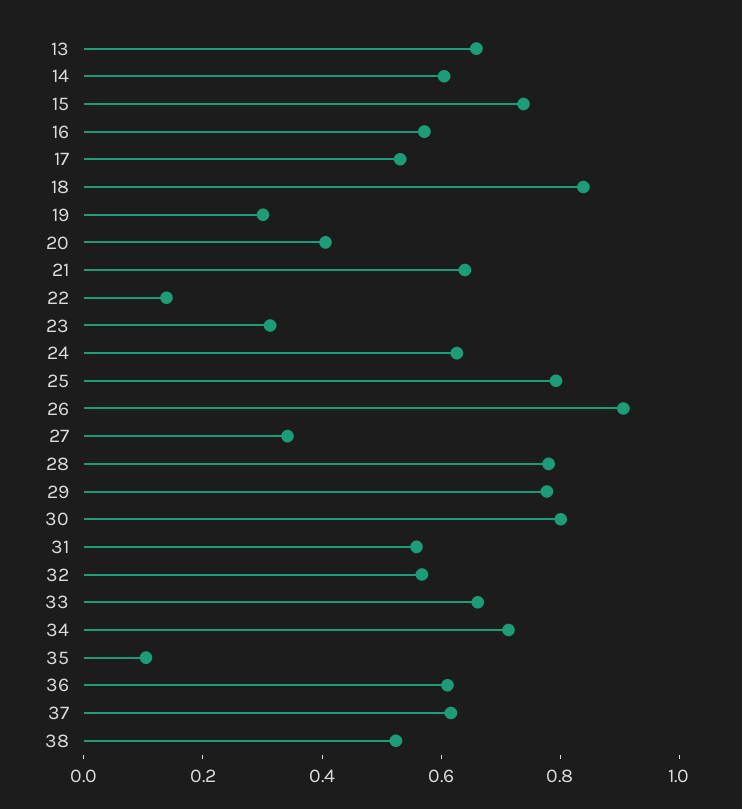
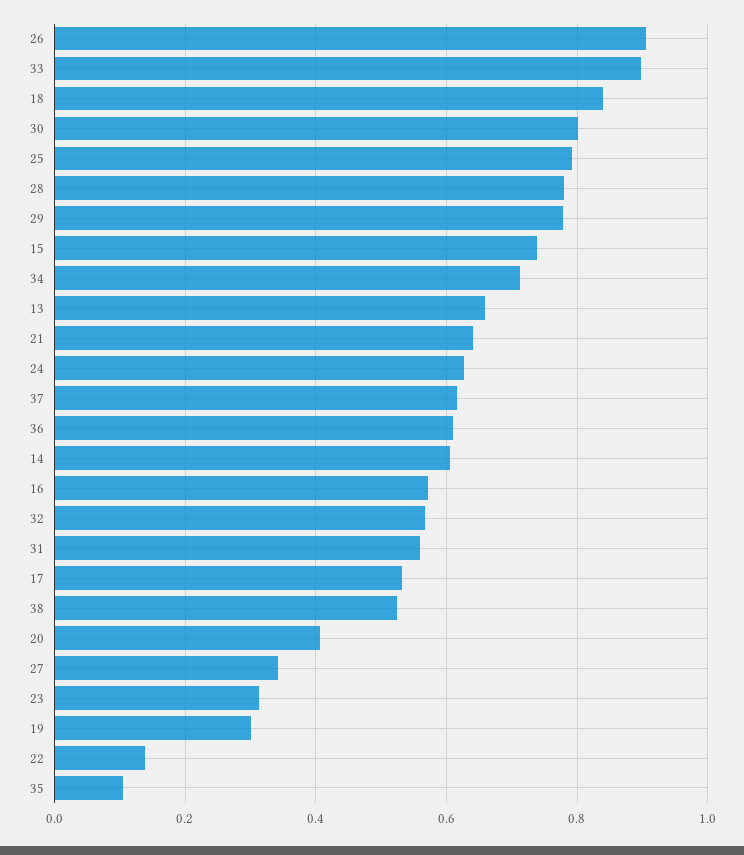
33: 0.65 -> 0.9

